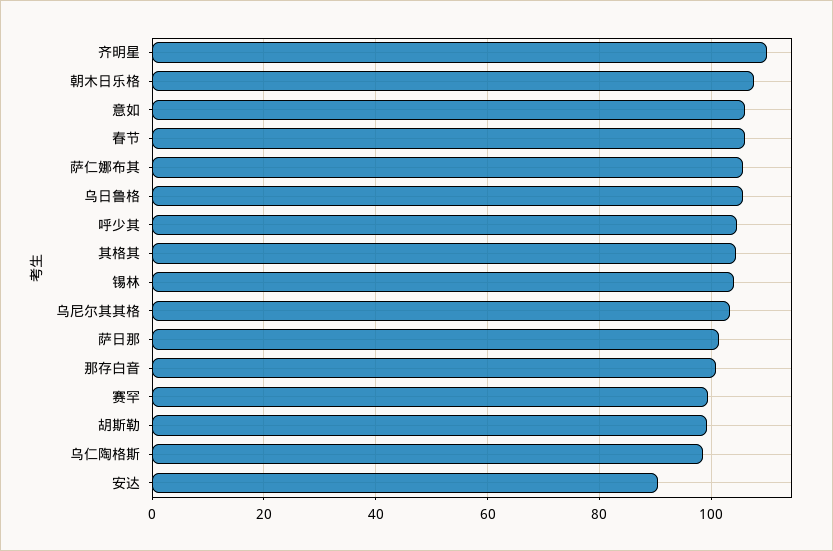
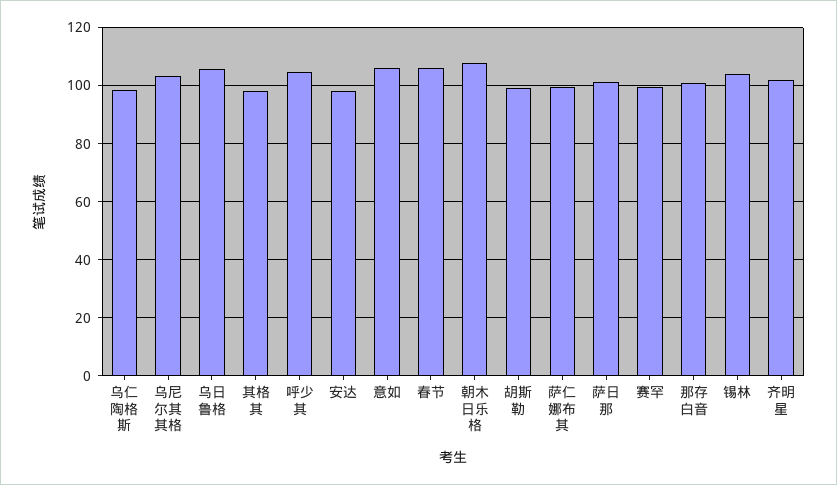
齐明星: 110 -> 102.5
萨仁娜布其: 106 -> 100
其格其: 104 -> 97.5
安达: 90 -> 97.5

